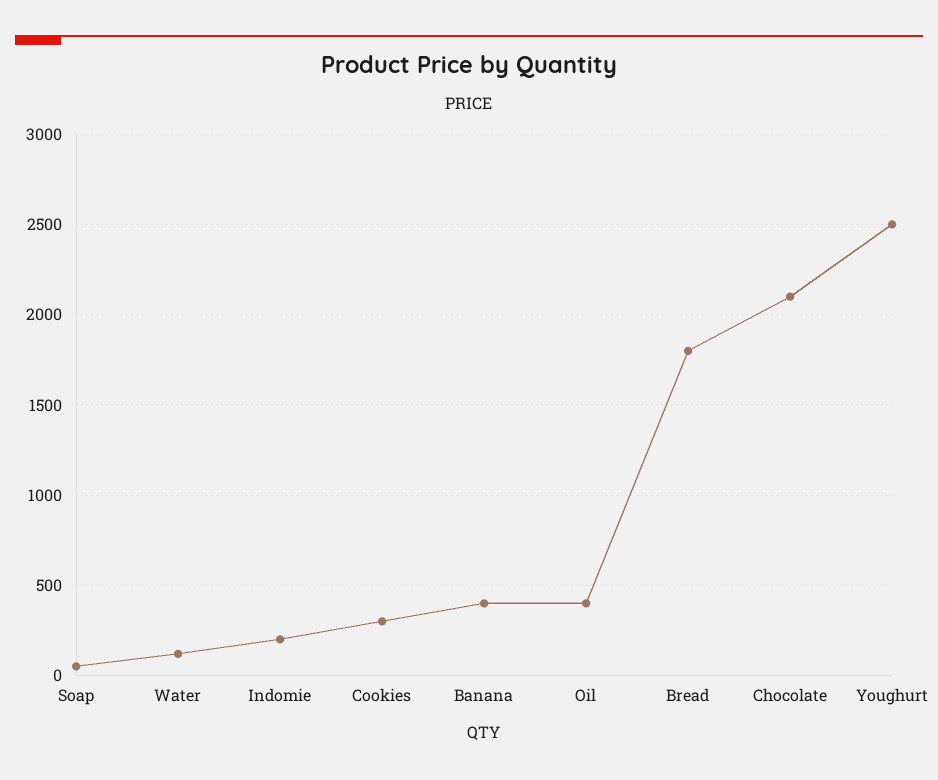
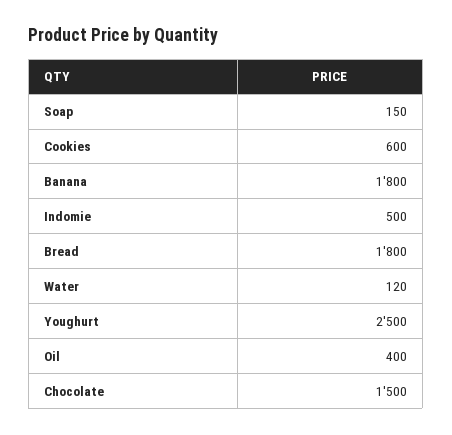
Soap: 50 -> 150
Indomie: 200 -> 500
Cookies: 300 -> 600
Banana: 400 -> 1800
Chocolate: 2100 -> 1500

